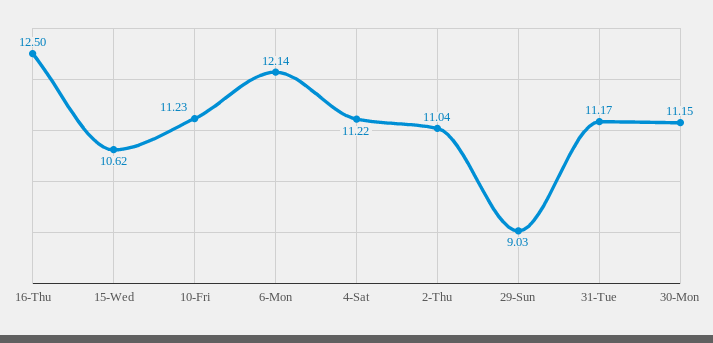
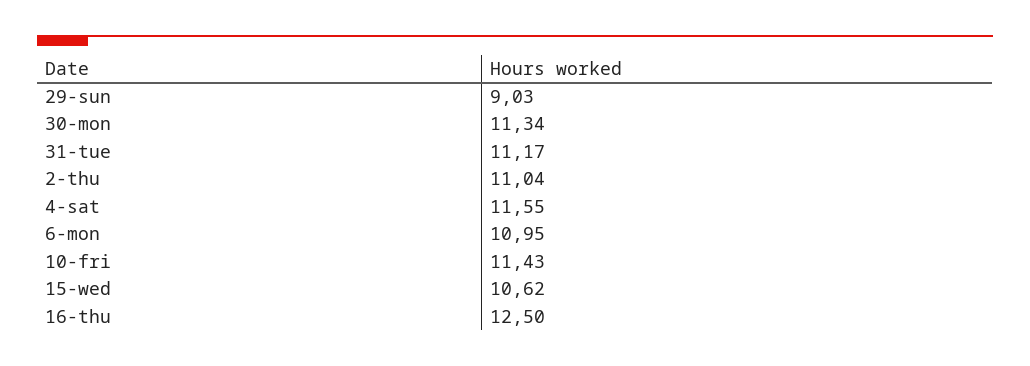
10-Fri: 11.23 -> 11.43
6-Mon: 12.14 -> 10.95
4-Sat: 11.22 -> 11.55
30-Mon: 11.15 -> 11.34

